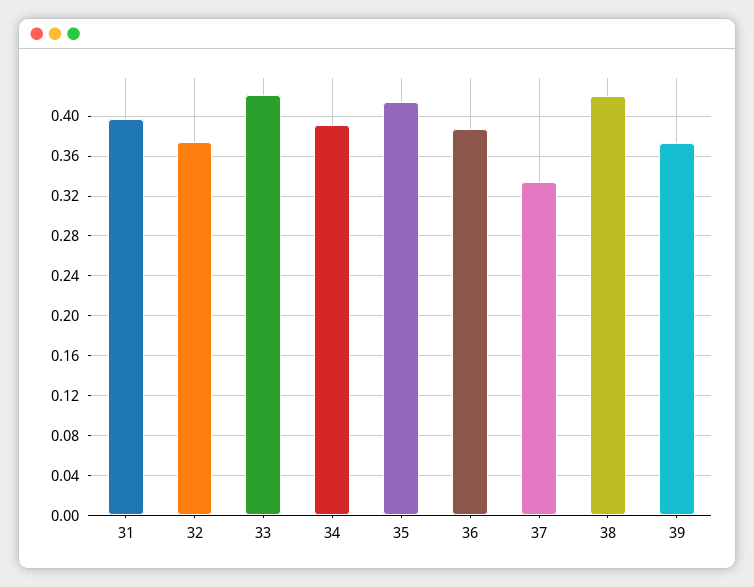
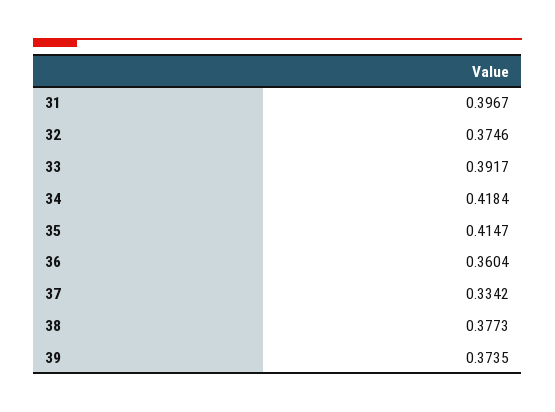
33: 0.42 -> 0.3917
34: 0.39 -> 0.4184
36: 0.39 -> 0.3604
38: 0.42 -> 0.3773

